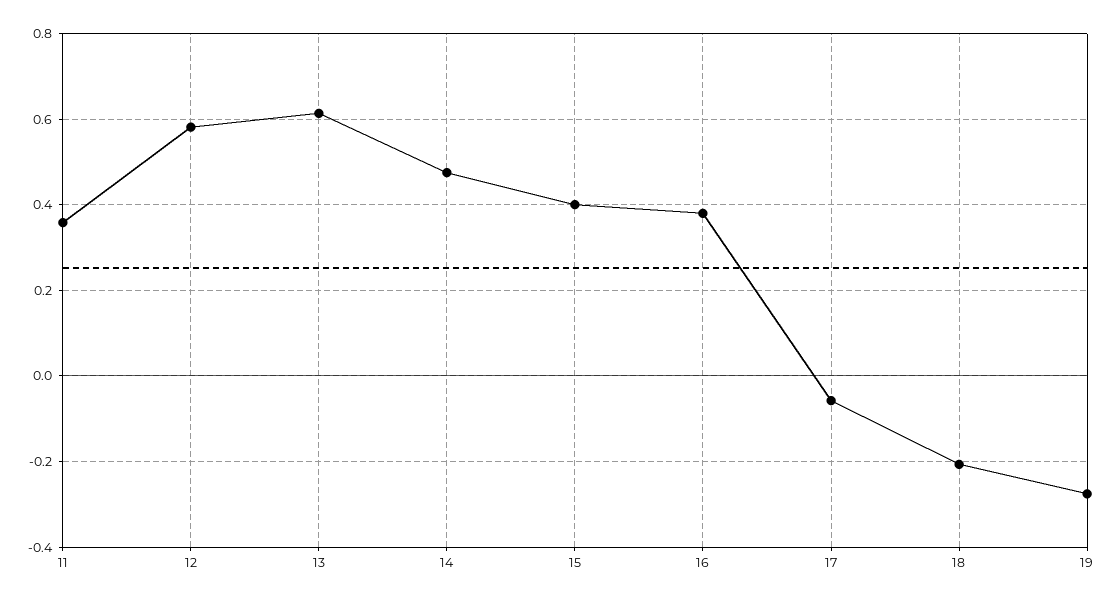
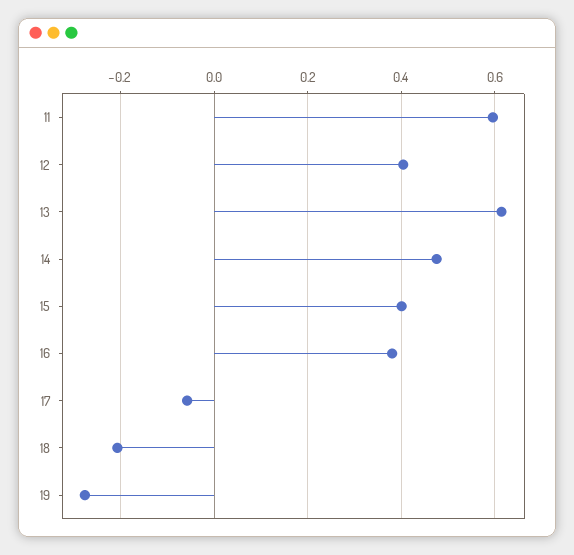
11: 0.36 -> 0.6
12: 0.58 -> 0.4

